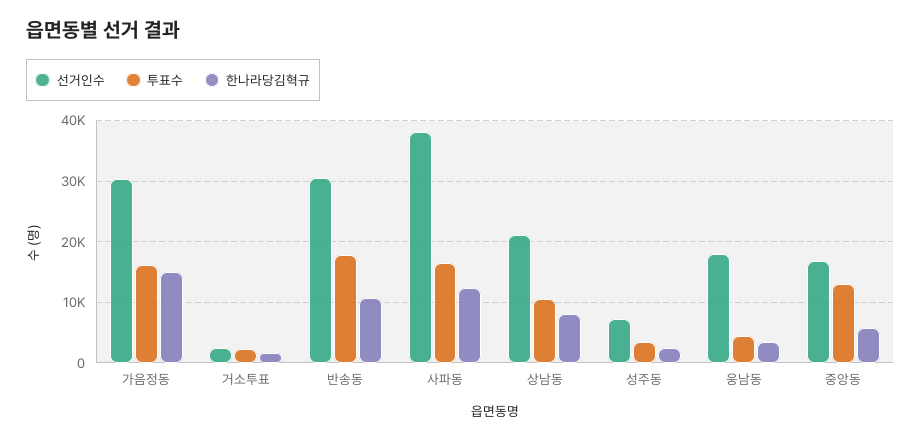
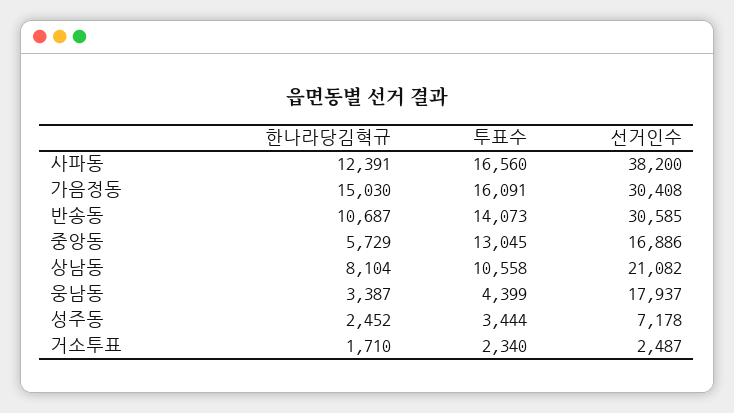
투표수, 반송동: 18000 -> 14073

